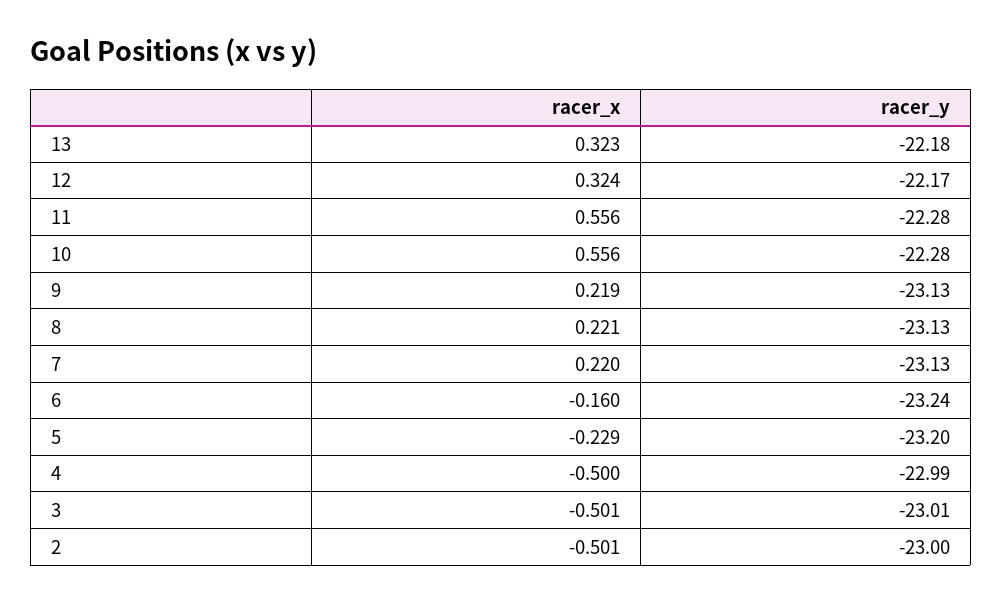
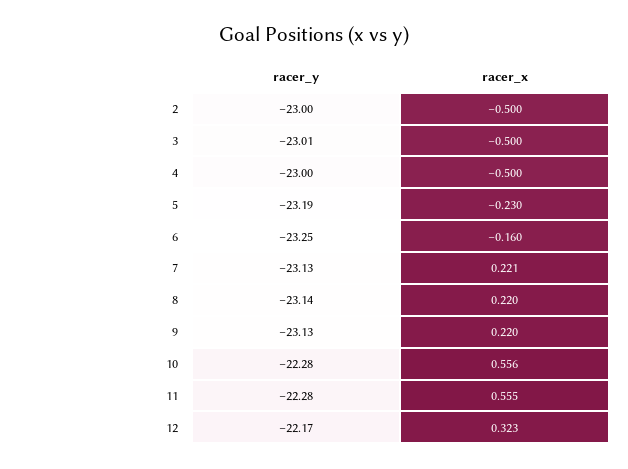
racer_x, 13: 0.323 -> none
racer_y, 13: -22.18 -> none
racer_x, 12: 0.324 -> 0.323
racer_x, 11: 0.556 -> 0.555
racer_x, 9: 0.219 -> 0.22
racer_x, 8: 0.221 -> 0.22
racer_y, 8: -23.13 -> -23.14
racer_x, 7: 0.22 -> 0.221
racer_y, 6: -23.24 -> -23.25
racer_x, 5: -0.229 -> -0.23
racer_y, 5: -23.2 -> -23.19
racer_y, 4: -22.99 -> -23
racer_x, 3: -0.501 -> -0.5
racer_x, 2: -0.501 -> -0.5

